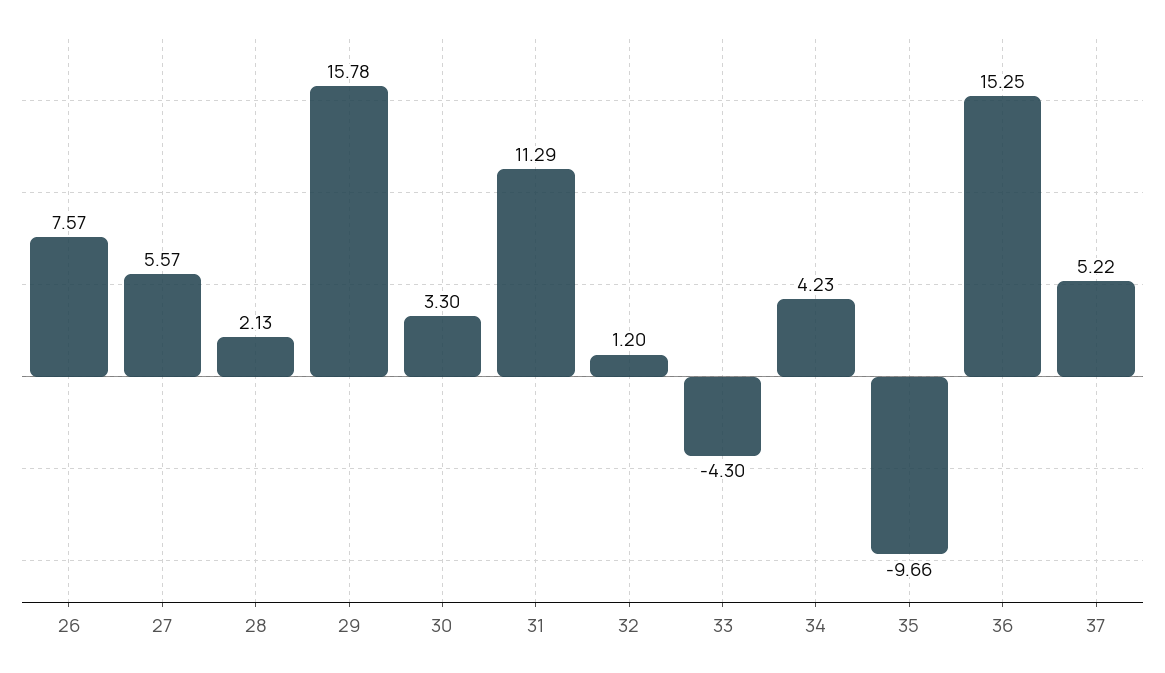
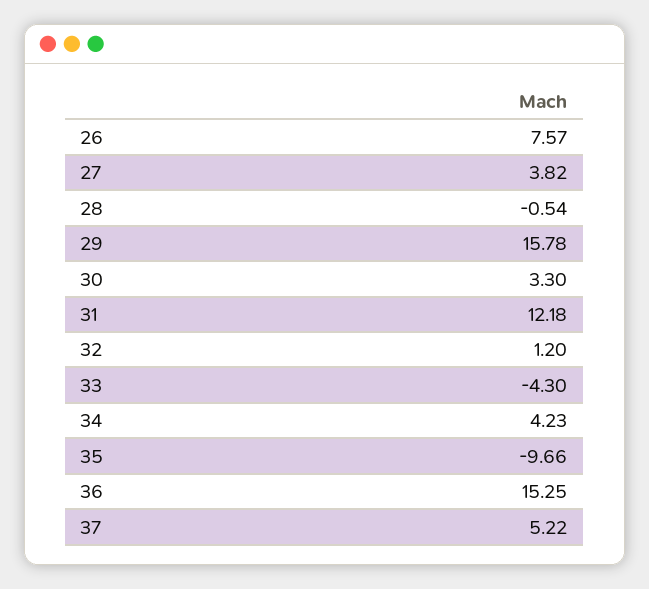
27: 5.57 -> 3.82
28: 2.13 -> -0.54
31: 11.29 -> 12.18

